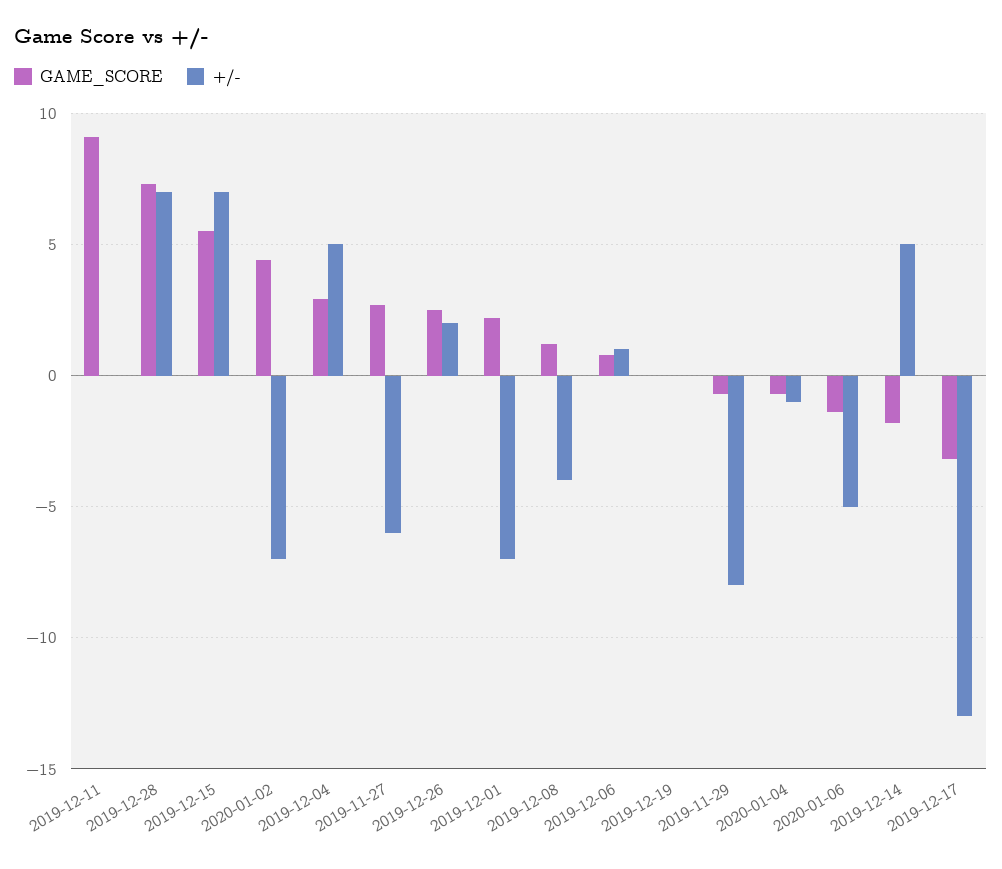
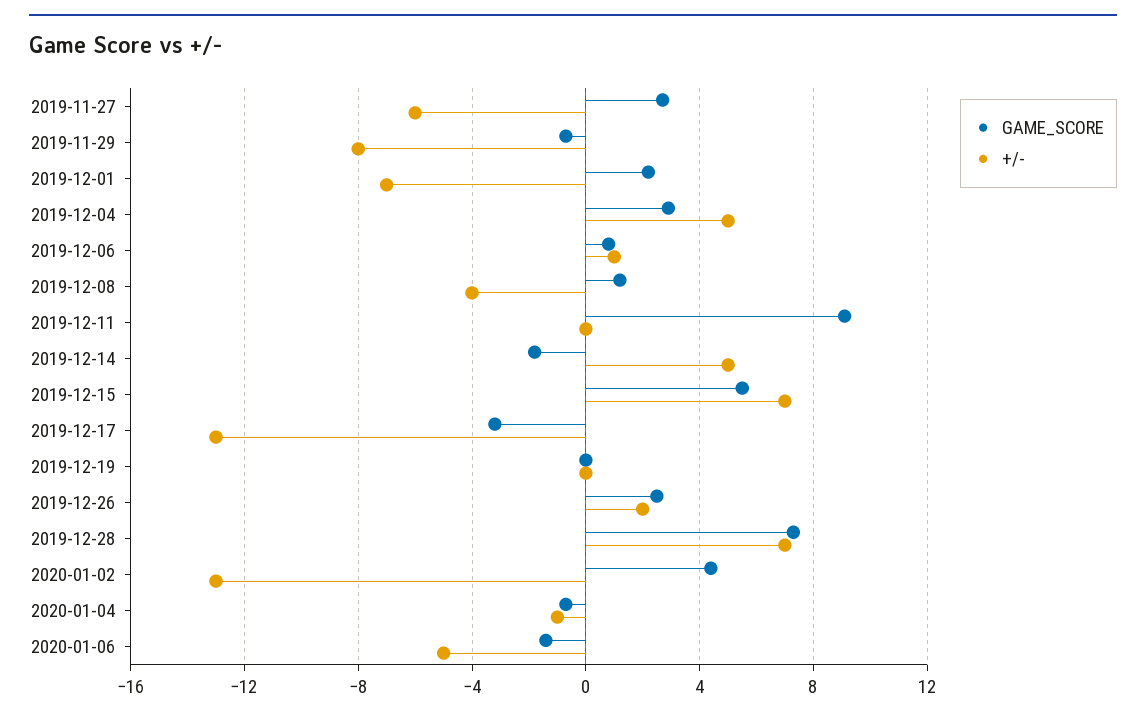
+/-, 2020-01-02: -7 -> -13

